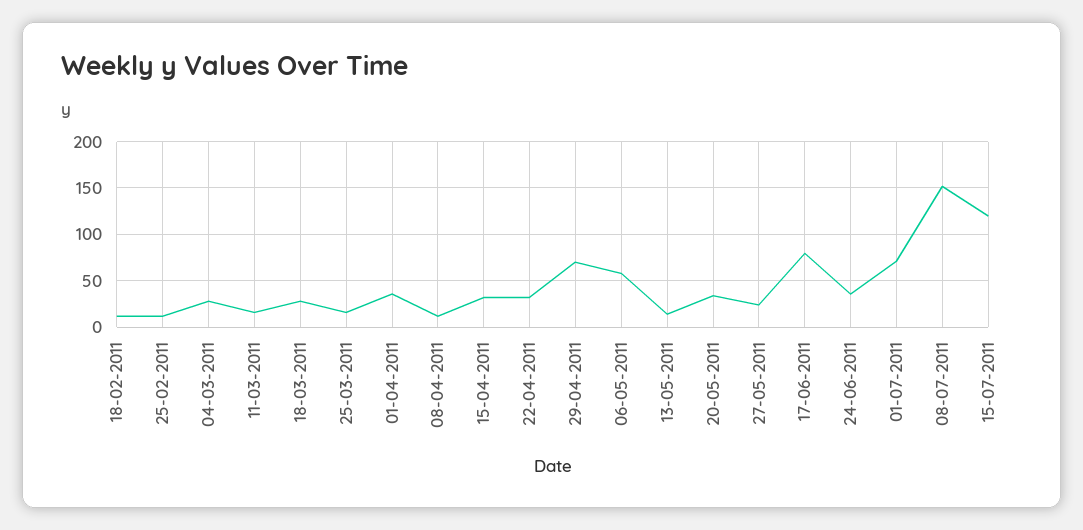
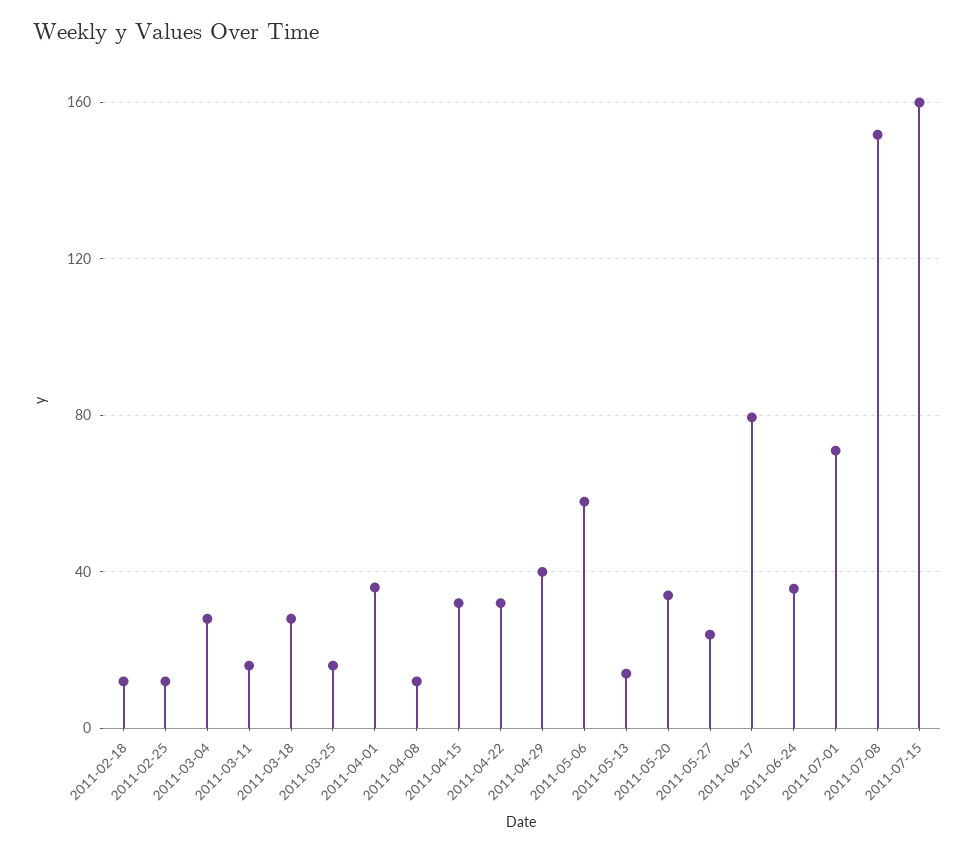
29-04-2011: 70 -> 40
15-07-2011: 120 -> 160

